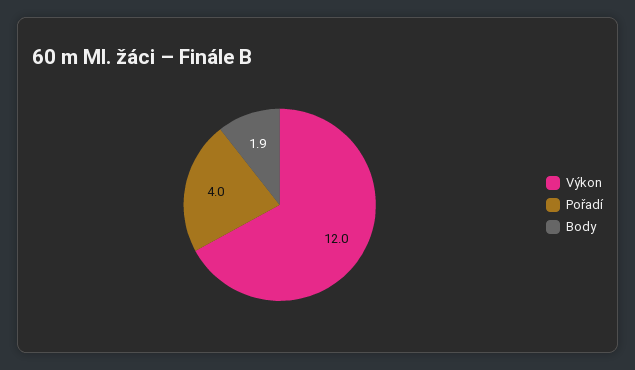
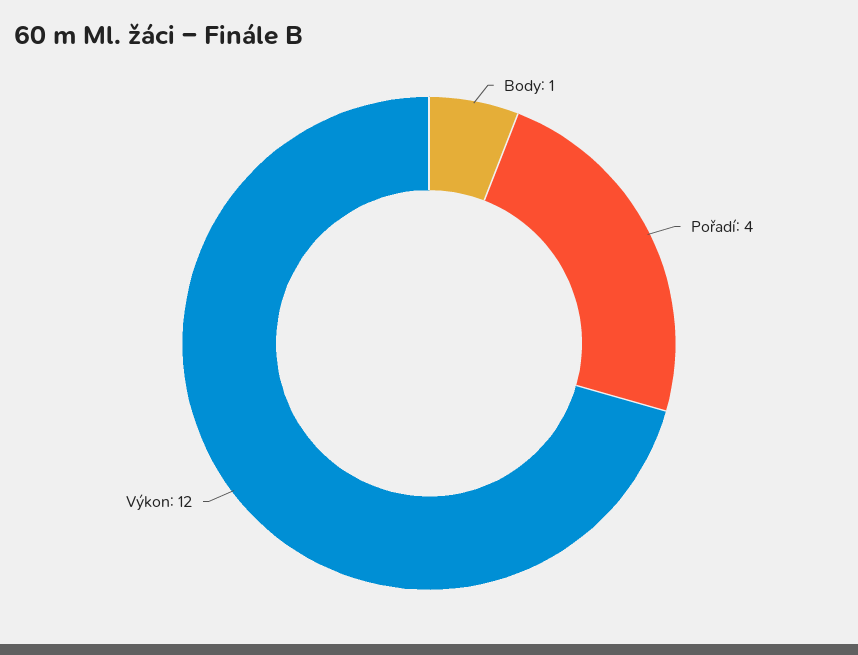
Body: 1.9 -> 1

